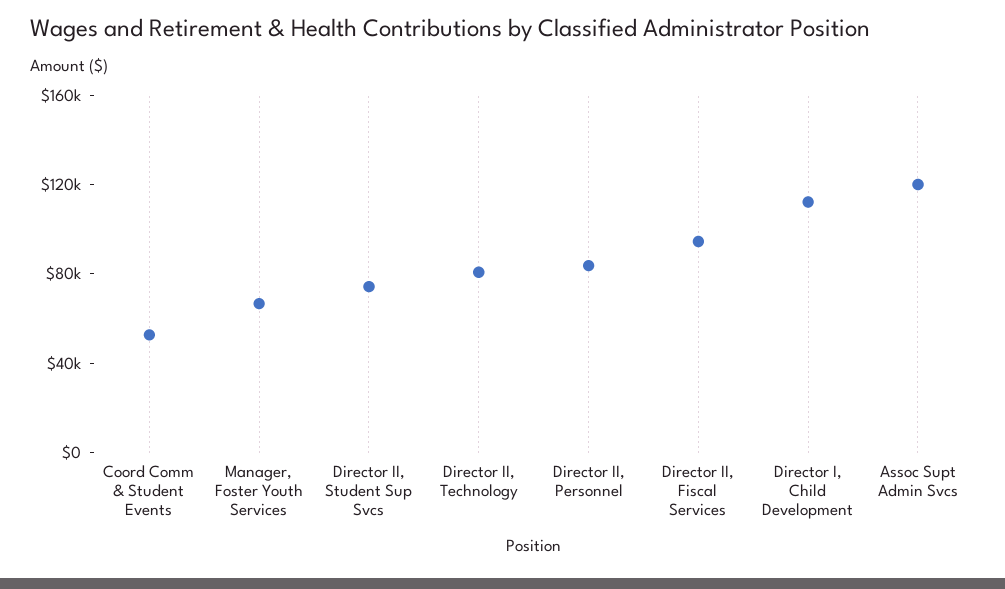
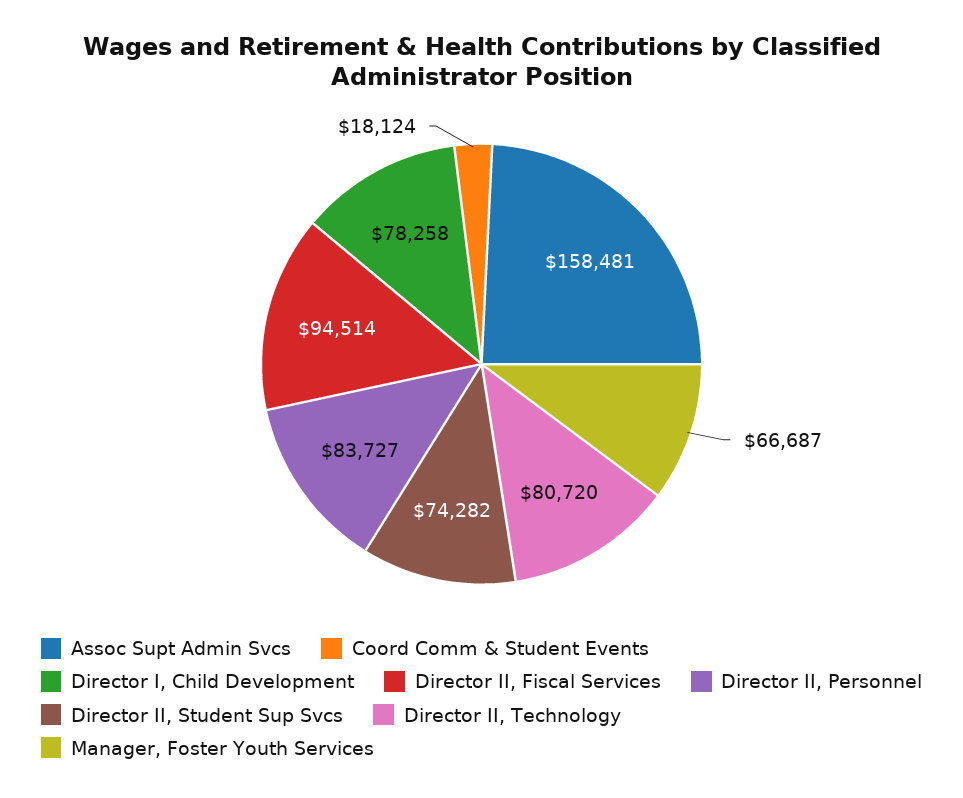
Coord Comm & Student Events: 50000 -> 18124
Director I, Child Development: 110000 -> 78258
Assoc Supt Admin Svcs: 120000 -> 158481

